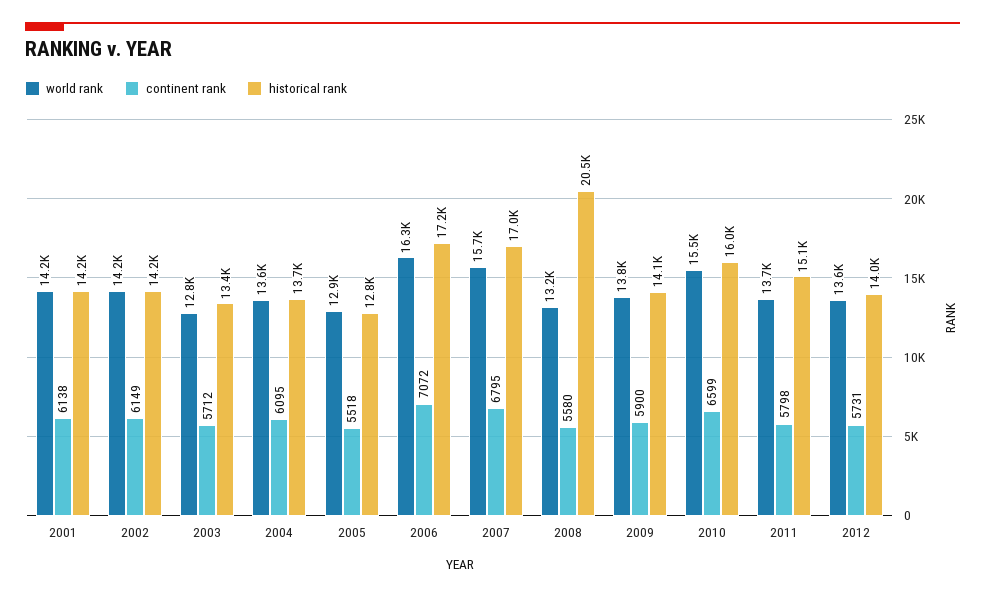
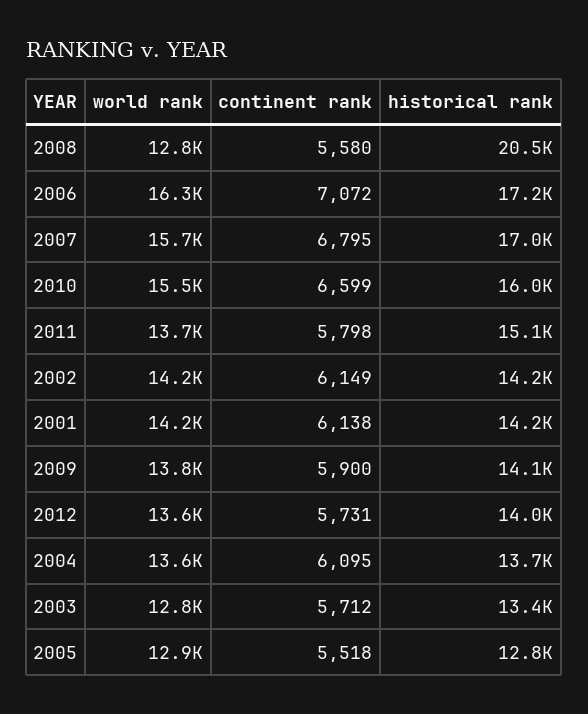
world rank, 2008: 13200 -> 12800

